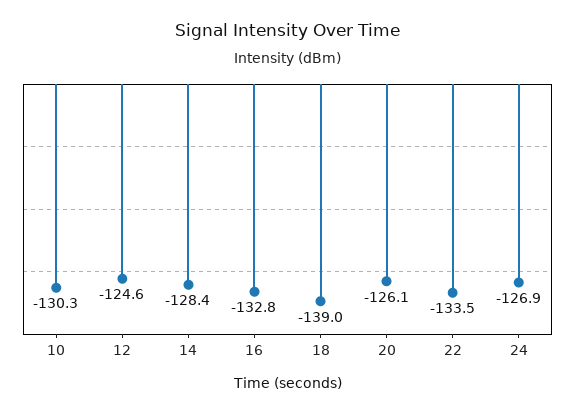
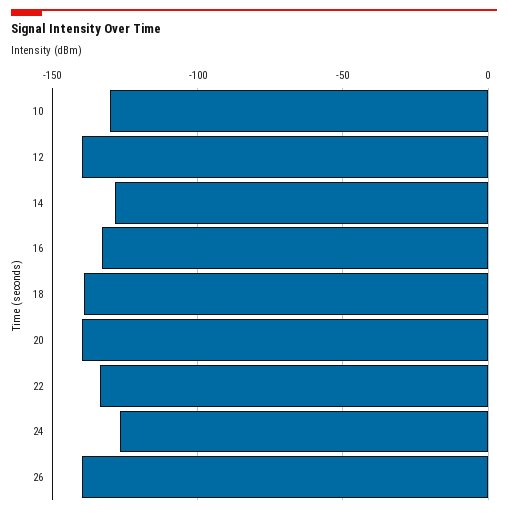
12: -124.6 -> -140
20: -126.1 -> -140
26: none -> -140

